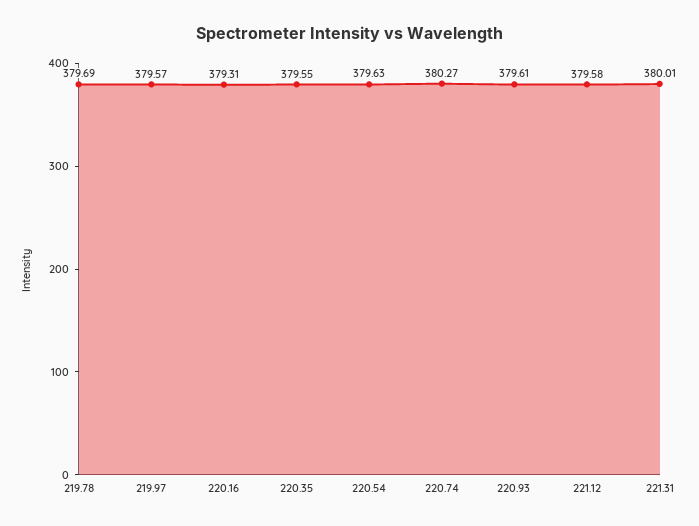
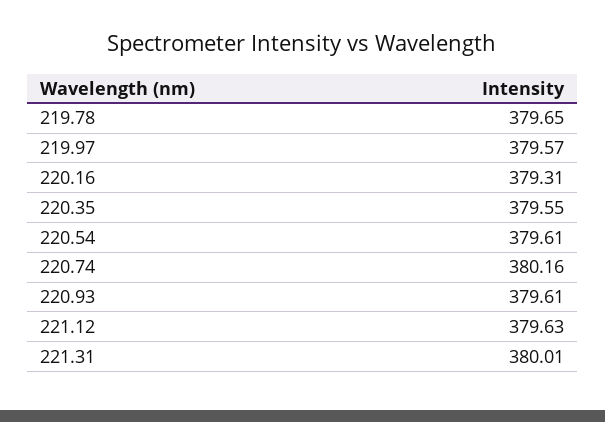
219.78: 379.69 -> 379.65
220.54: 379.63 -> 379.61
220.74: 380.27 -> 380.16
221.12: 379.58 -> 379.63

